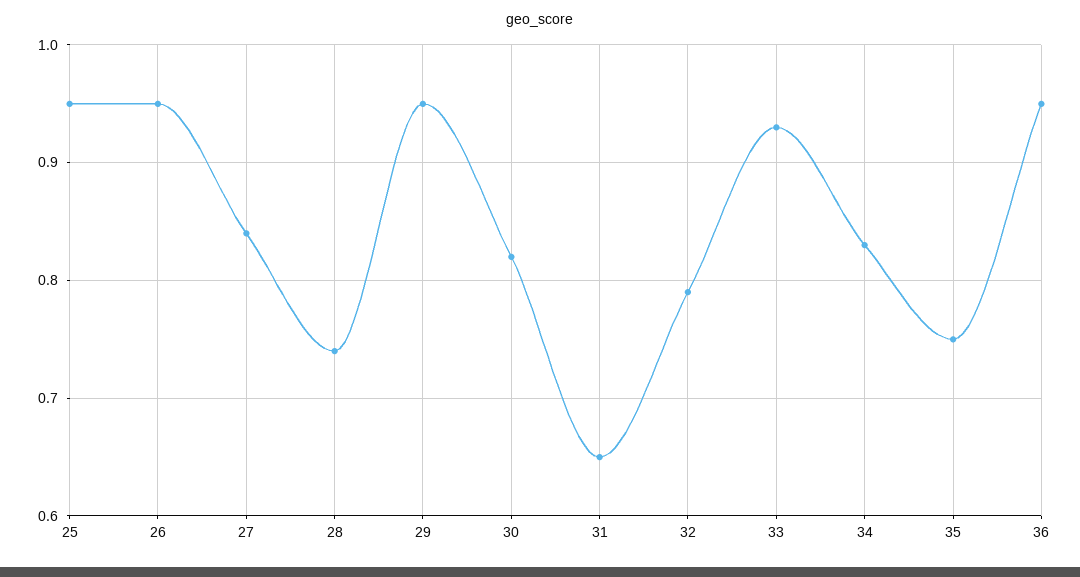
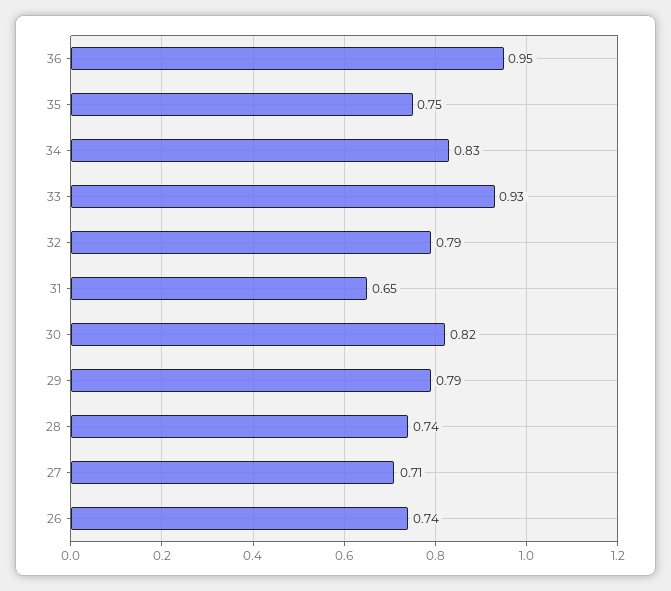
25: 0.95 -> none
26: 0.95 -> 0.74
27: 0.84 -> 0.71
29: 0.95 -> 0.79

